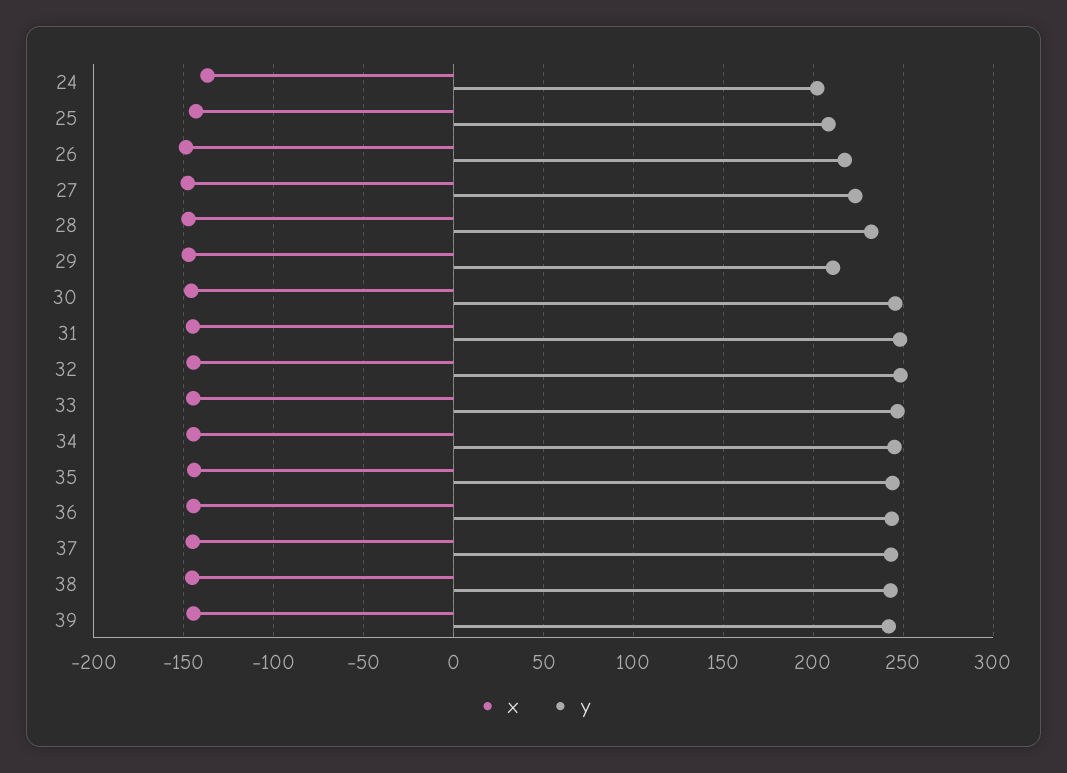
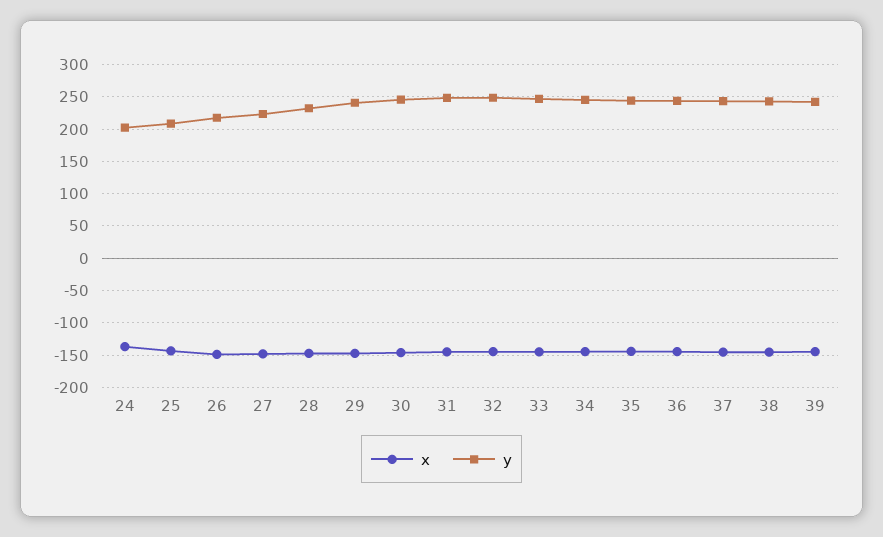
y, 29: 210 -> 240

